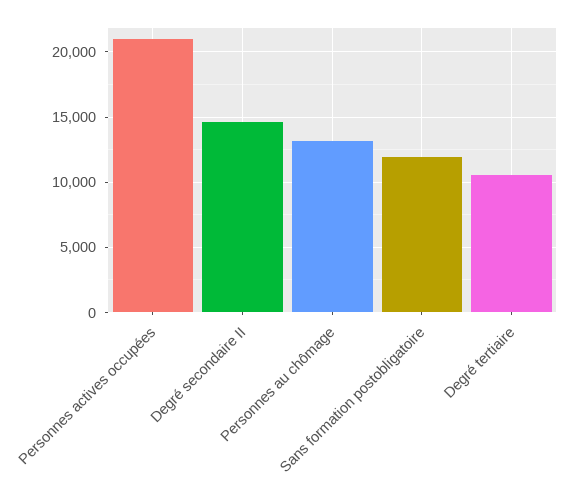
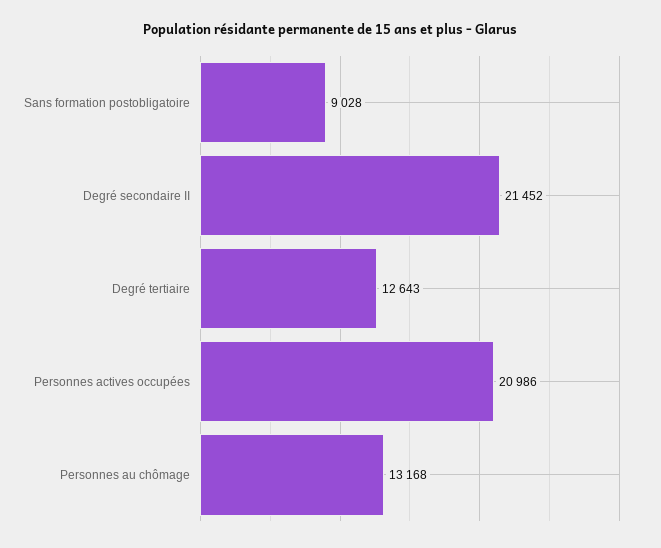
Degré secondaire II: 14500 -> 21452
Sans formation postobligatoire: 12000 -> 9028
Degré tertiaire: 10500 -> 12643

